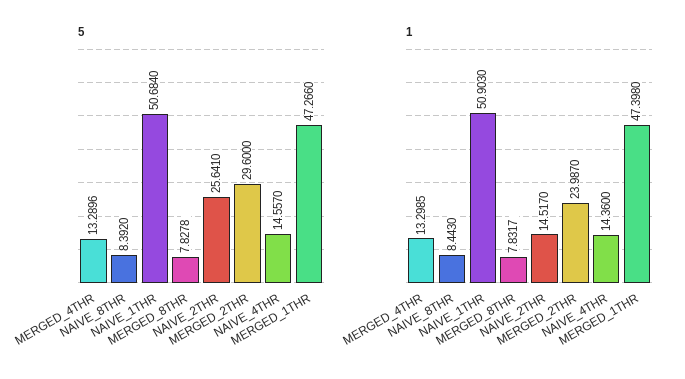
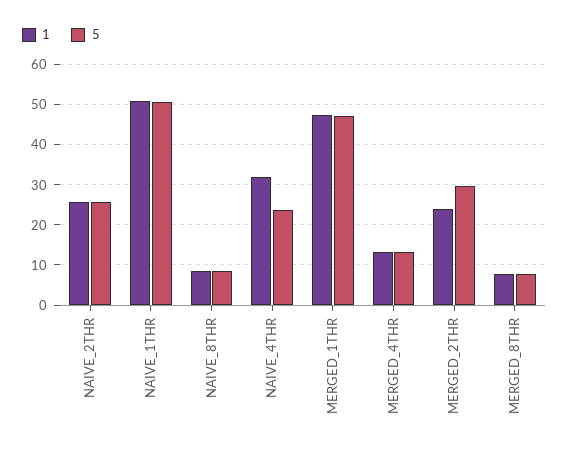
5, NAIVE_4THR: 14.557 -> 24
1, NAIVE_2THR: 14.517 -> 26
1, NAIVE_4THR: 14.36 -> 32

